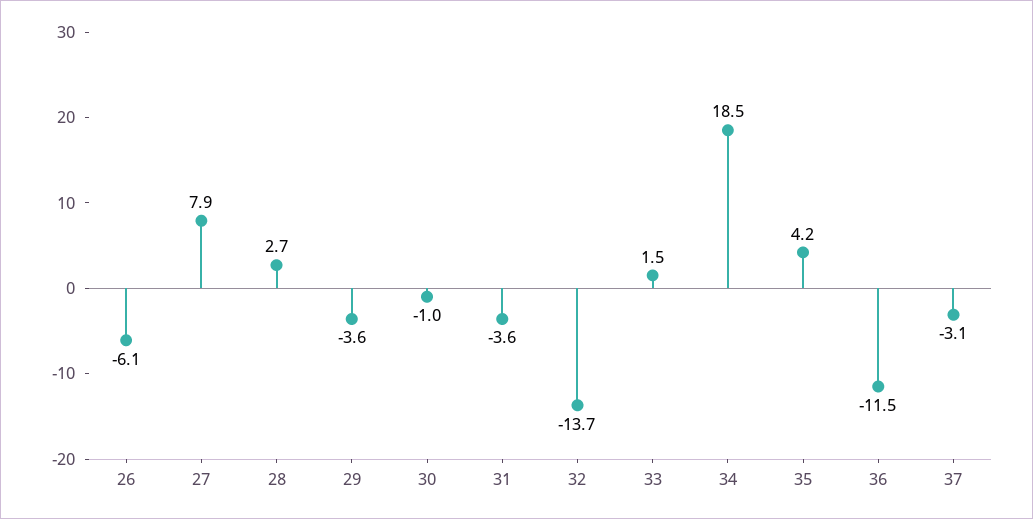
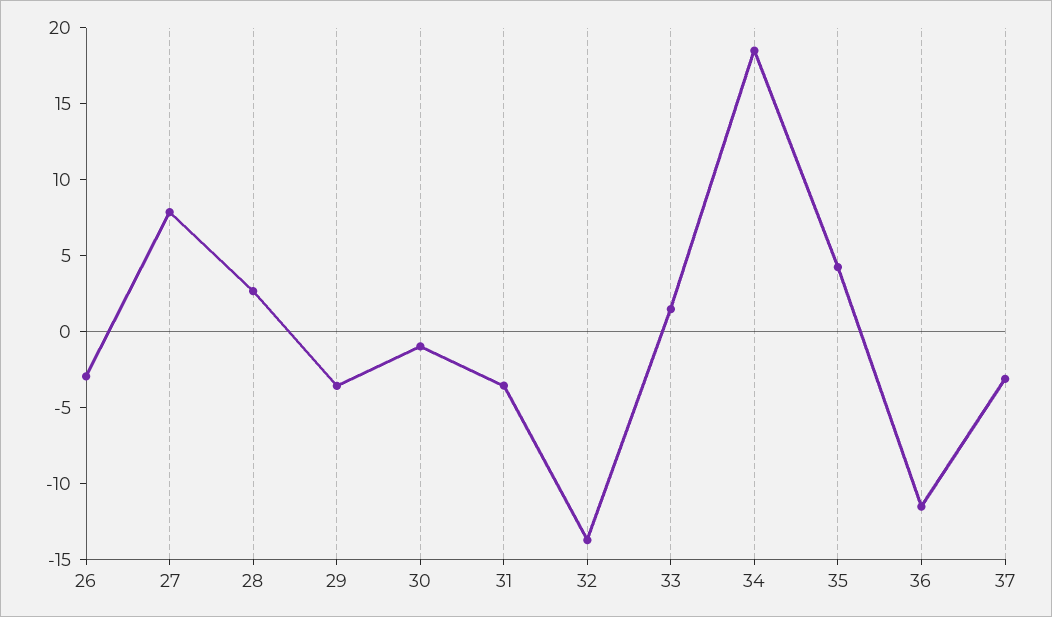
26: -6.1 -> -3

